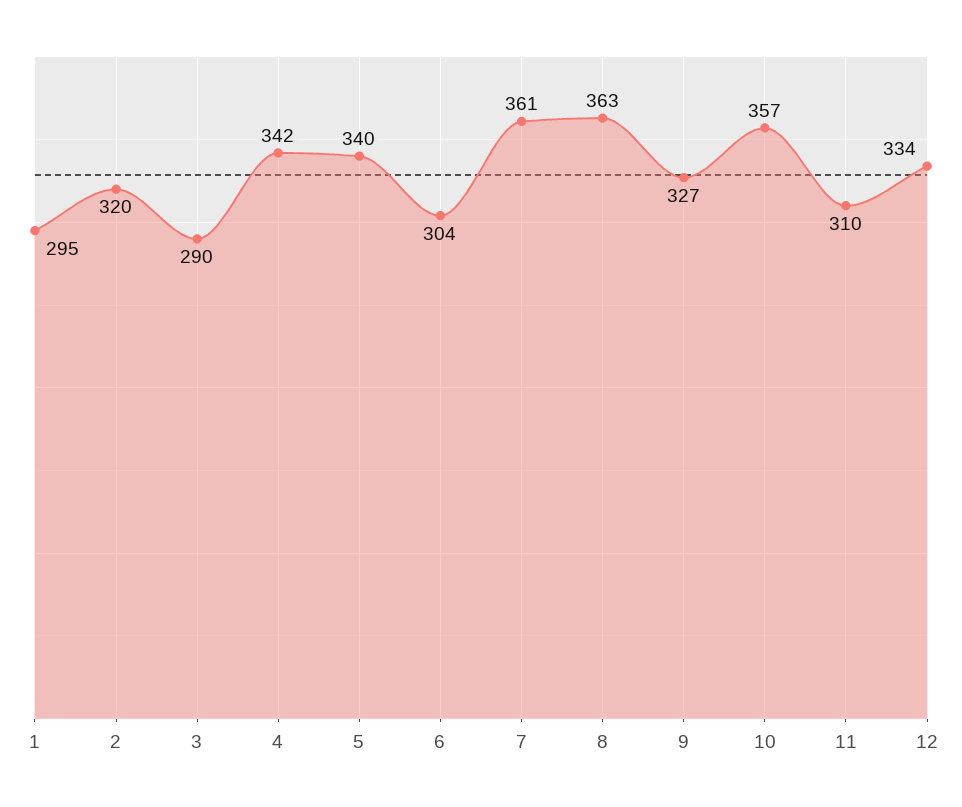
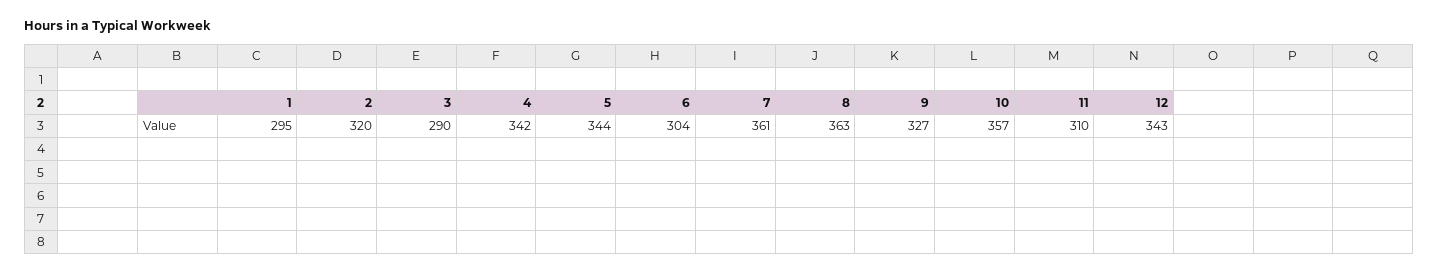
5: 340 -> 344
12: 334 -> 343

